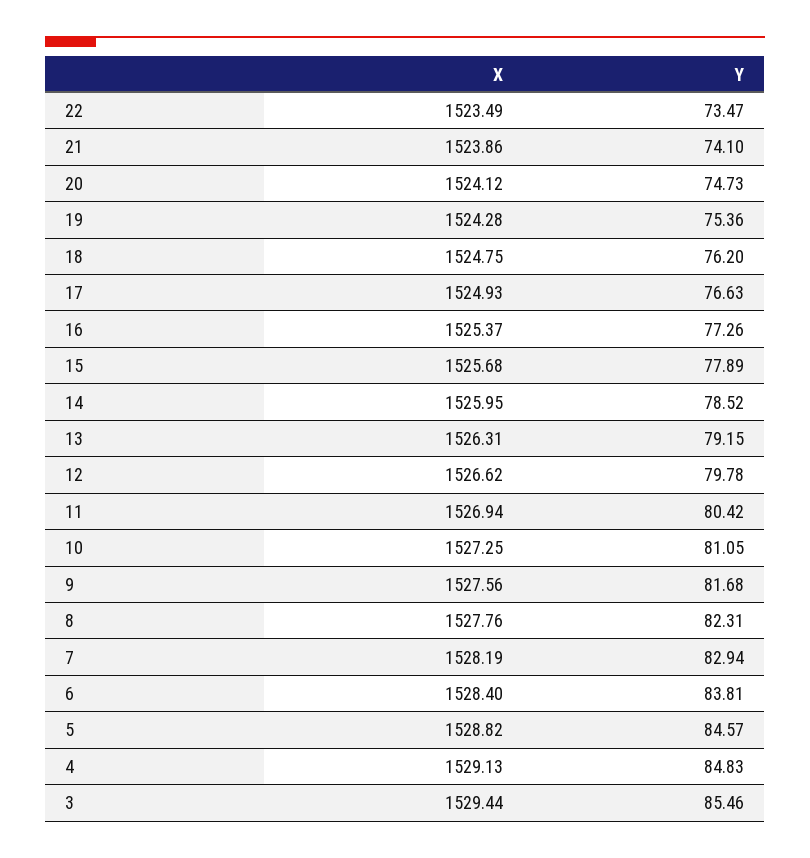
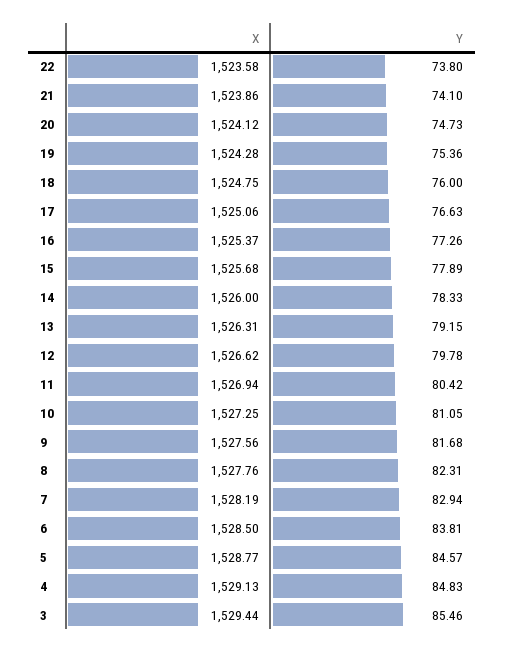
X, 22: 1523.49 -> 1523.58
Y, 22: 73.47 -> 73.8
Y, 18: 76.2 -> 76
X, 17: 1524.93 -> 1525.06
X, 14: 1525.95 -> 1526
Y, 14: 78.52 -> 78.33
X, 6: 1528.4 -> 1528.5
X, 5: 1528.82 -> 1528.77

